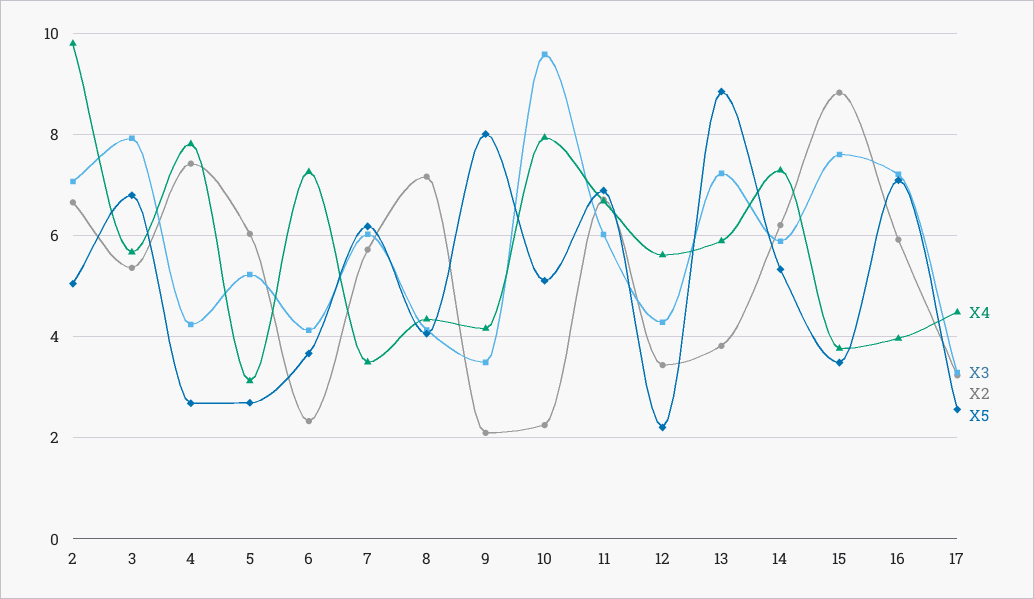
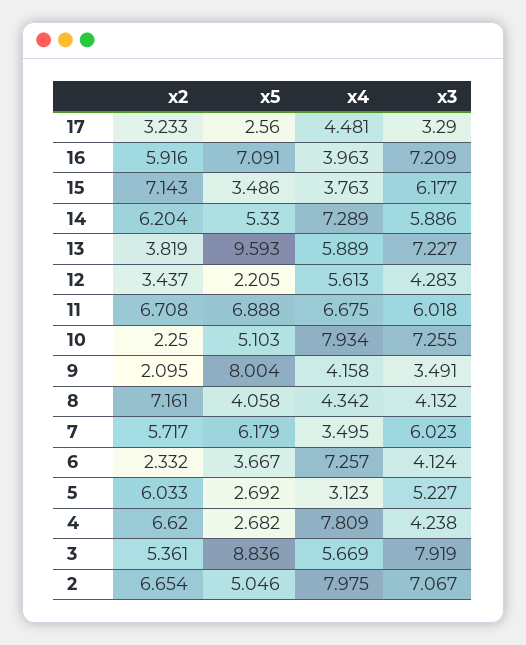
X4, 2: 9.8 -> 7.975
X5, 3: 6.8 -> 8.836
X2, 4: 7.4 -> 6.62
X3, 10: 9.6 -> 7.255
X5, 13: 8.8 -> 9.593
X3, 15: 7.6 -> 6.177
X2, 15: 8.8 -> 7.143

